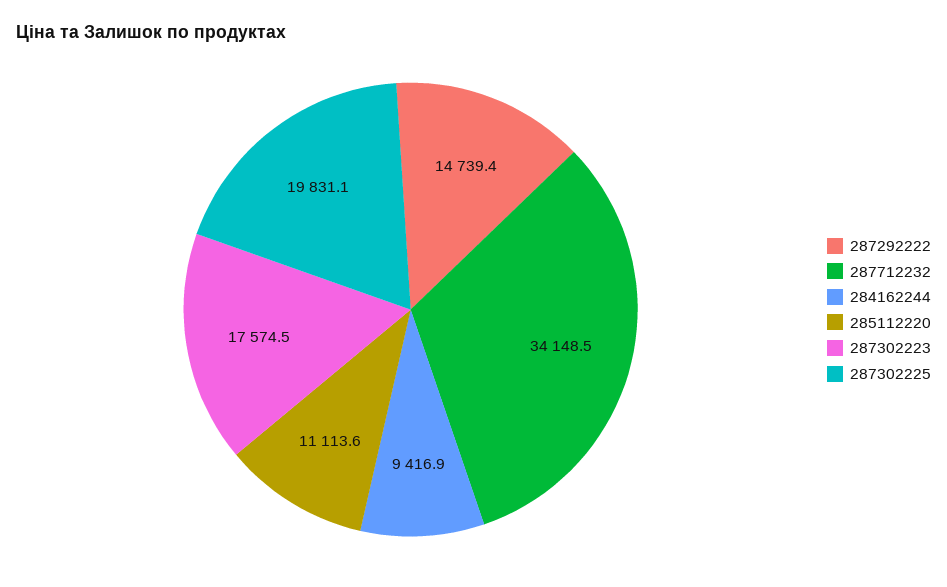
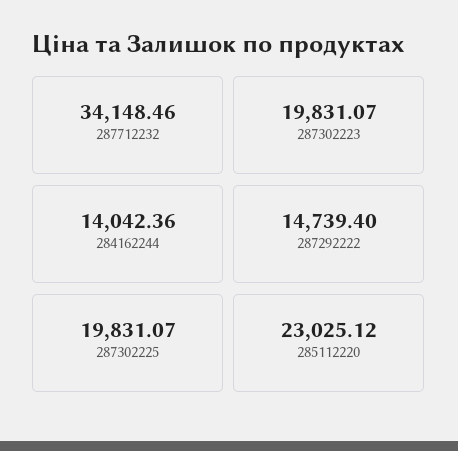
284162244: 9416.9 -> 14042.36
285112220: 11113.6 -> 23025.12
287302223: 17574.5 -> 19831.07

